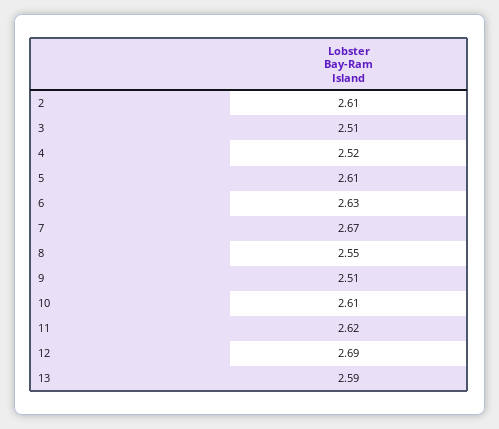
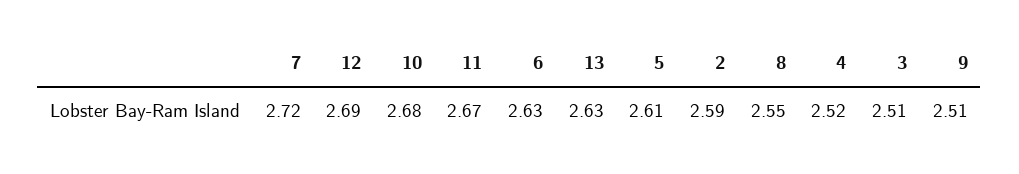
2: 2.61 -> 2.59
7: 2.67 -> 2.72
10: 2.61 -> 2.68
11: 2.62 -> 2.67
13: 2.59 -> 2.63

